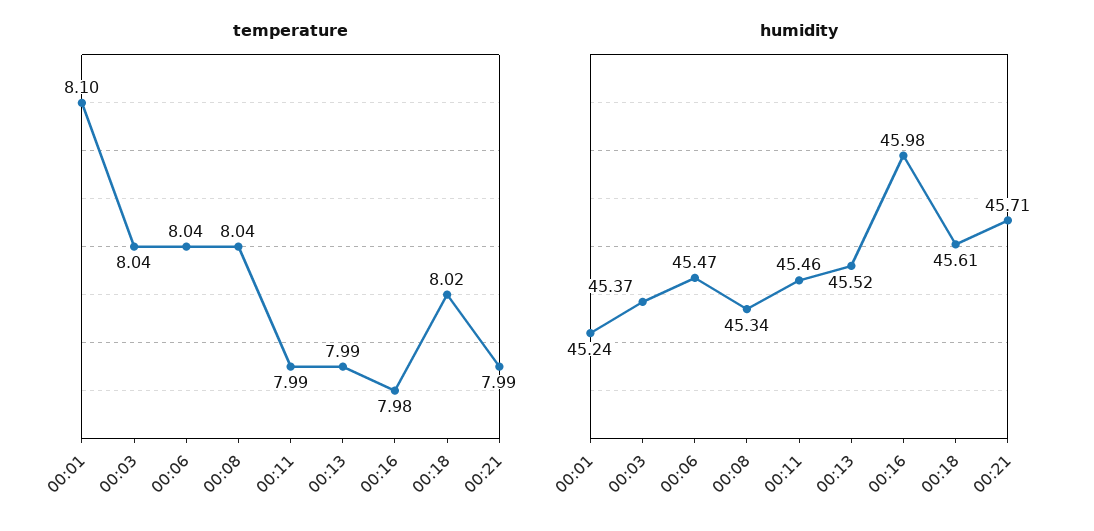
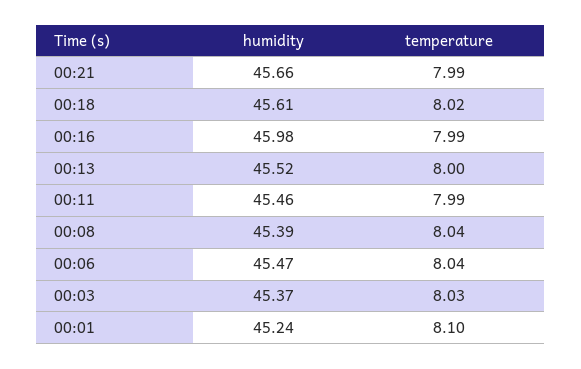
temperature, 00:03: 8.04 -> 8.03
temperature, 00:13: 7.99 -> 8
temperature, 00:16: 7.98 -> 7.99
humidity, 00:08: 45.34 -> 45.39
humidity, 00:21: 45.71 -> 45.66

